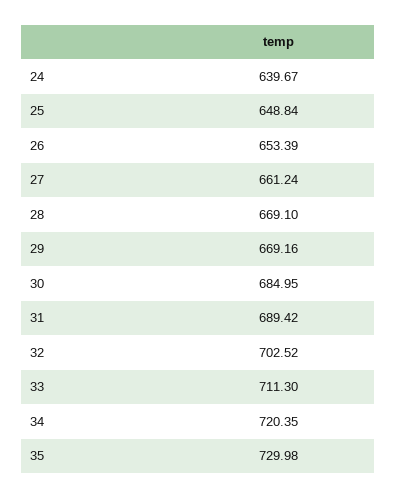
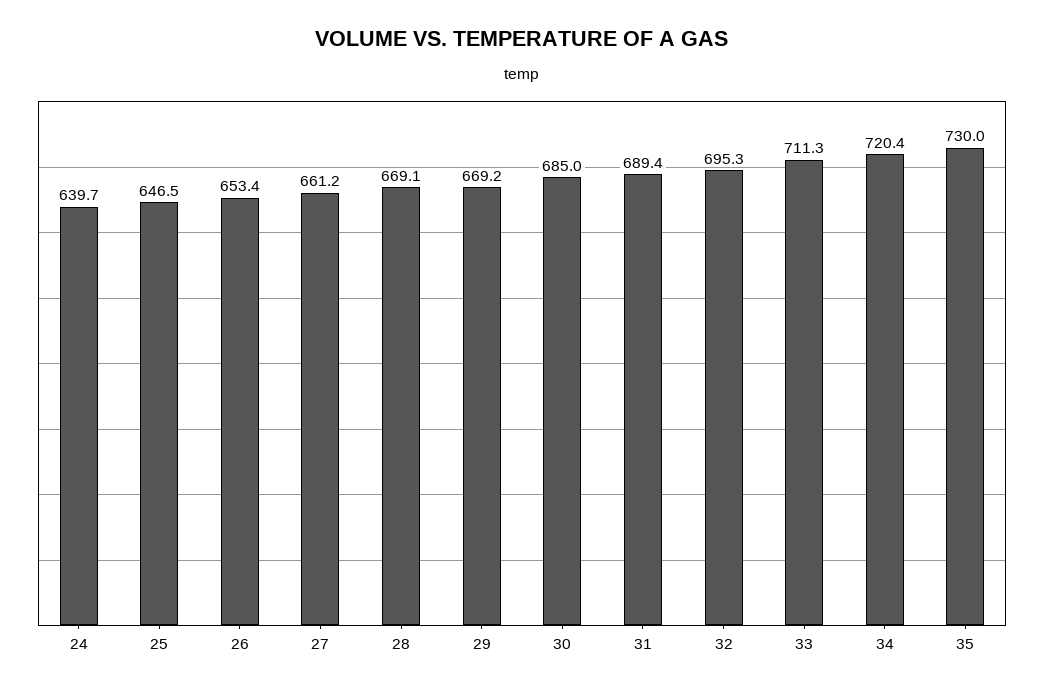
25: 648.84 -> 646.5
32: 702.52 -> 695.3

